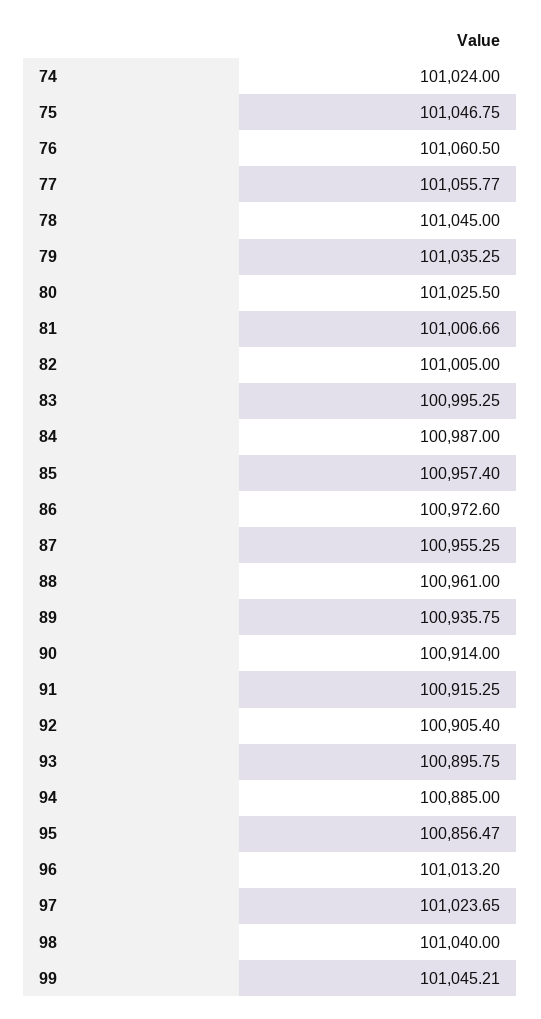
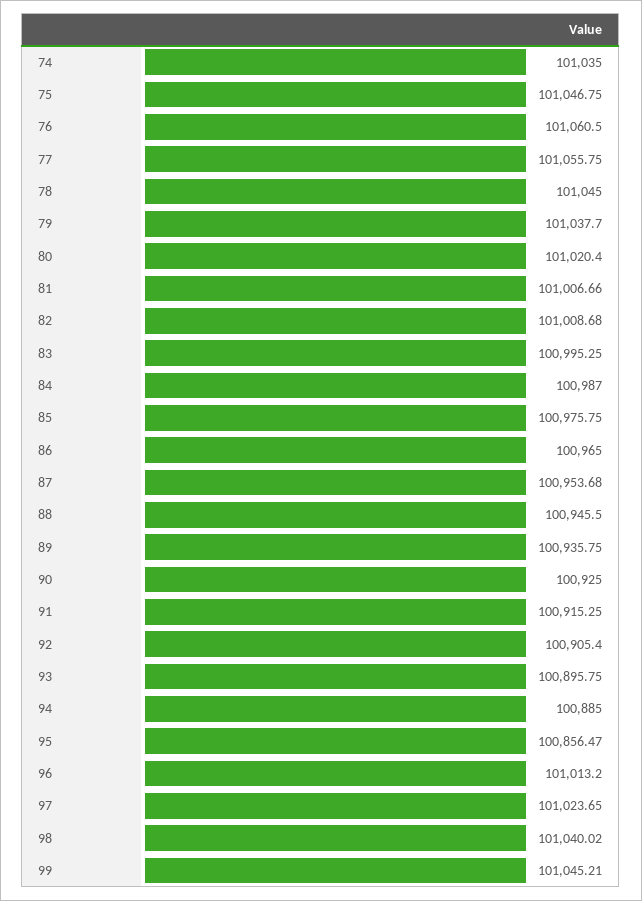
74: 101024 -> 101035
77: 101055.77 -> 101055.75
79: 101035.25 -> 101037.7
80: 101025.5 -> 101020.4
82: 101005 -> 101008.68
85: 100957.4 -> 100975.75
86: 100972.6 -> 100965
87: 100955.25 -> 100953.68
88: 100961 -> 100945.5
90: 100914 -> 100925
98: 101040 -> 101040.02

